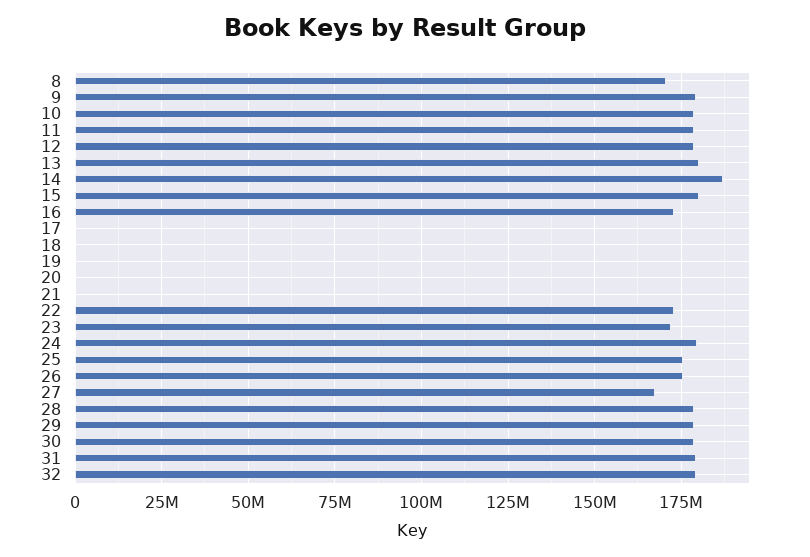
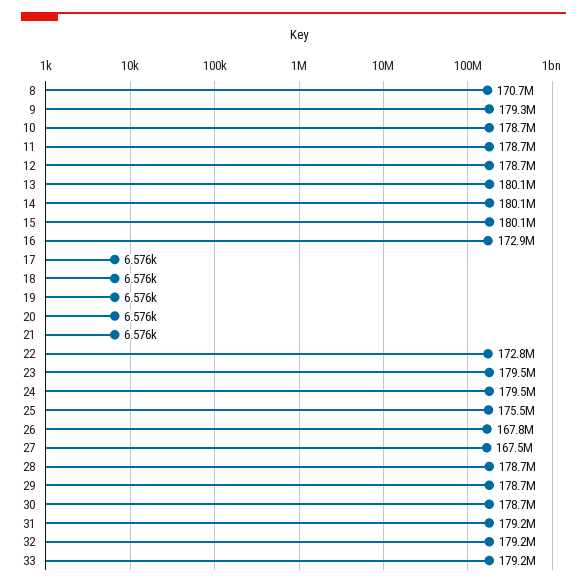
14: 187500000 -> 180100000
23: 172500000 -> 179500000
26: 175000000 -> 167800000
33: none -> 179200000

